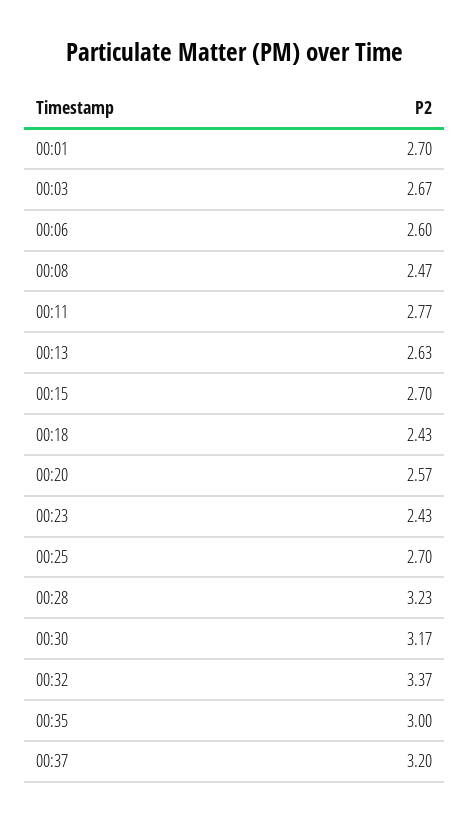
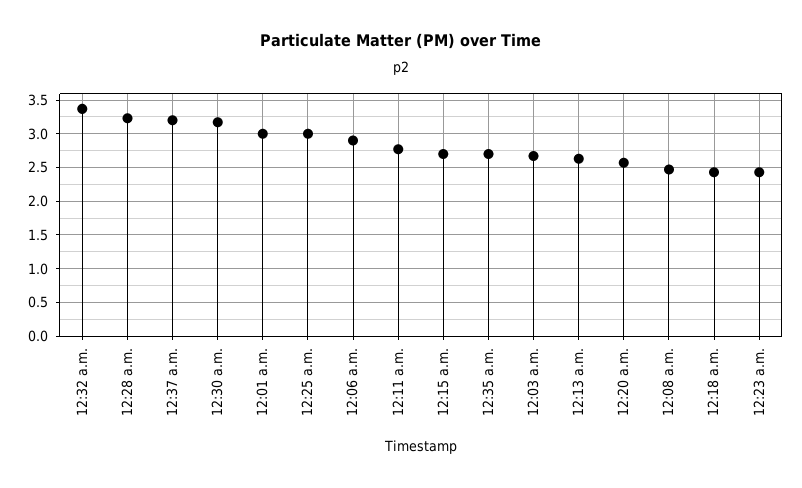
00:01: 2.7 -> 3
00:06: 2.6 -> 2.9
00:25: 2.7 -> 3
00:35: 3 -> 2.7

